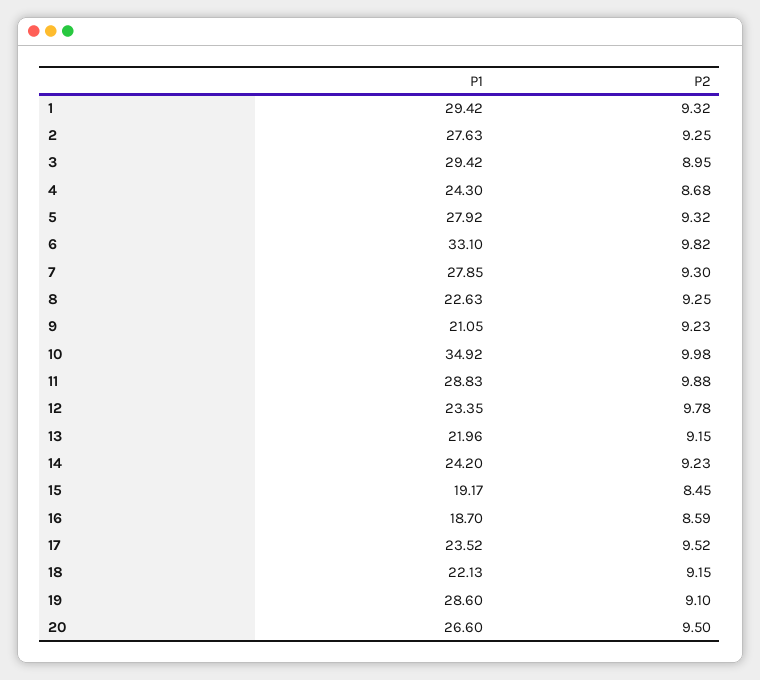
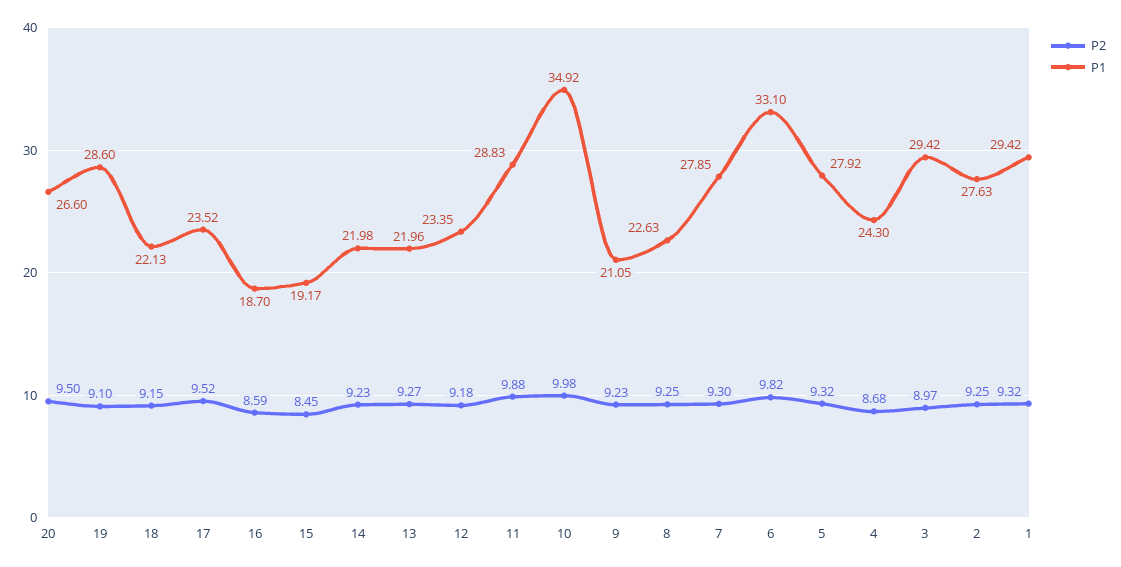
P2, 3: 8.95 -> 8.97
P2, 12: 9.78 -> 9.18
P2, 13: 9.15 -> 9.27
P1, 14: 24.2 -> 21.98

